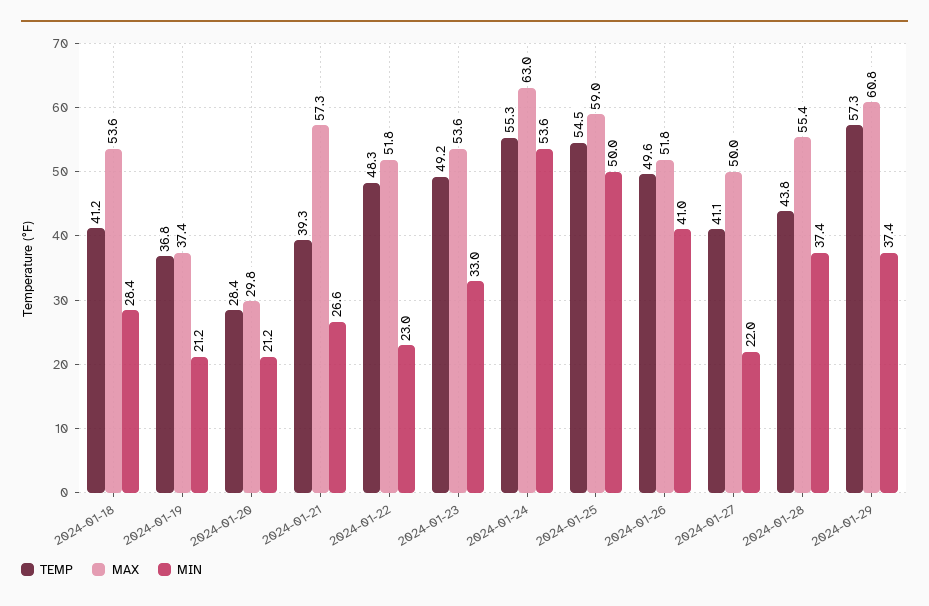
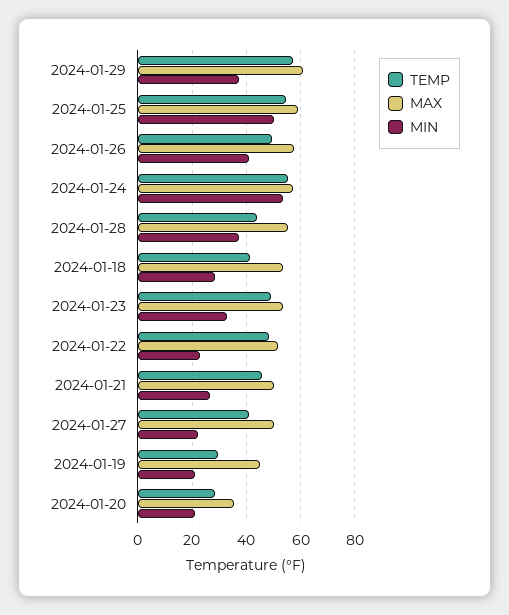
TEMP, 2024-01-19: 36.8 -> 30
MAX, 2024-01-19: 37.4 -> 45
MAX, 2024-01-20: 29.8 -> 35
TEMP, 2024-01-21: 39.3 -> 45
MAX, 2024-01-21: 57.3 -> 50
MAX, 2024-01-24: 63 -> 57.5
MAX, 2024-01-26: 51.8 -> 57.5

